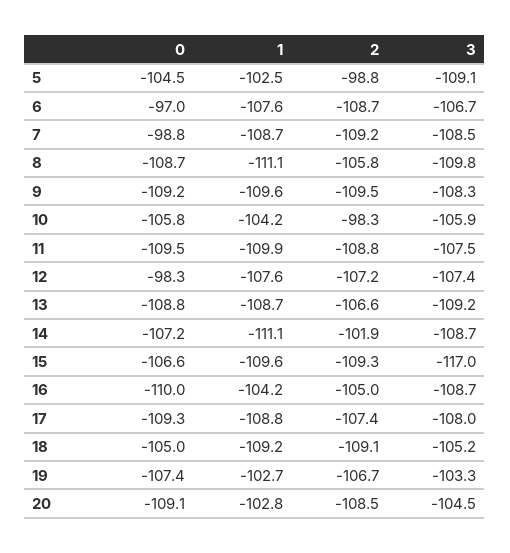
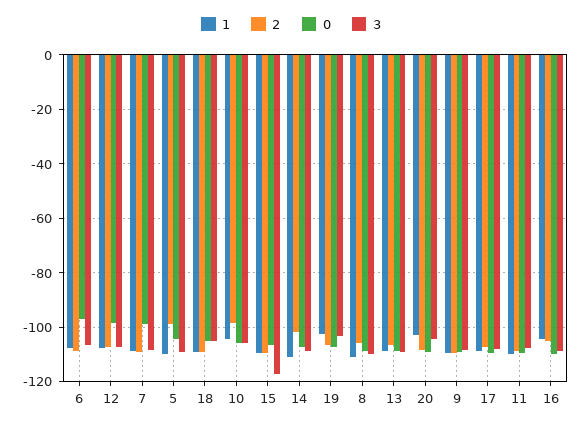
1, 5: -102.5 -> -110

